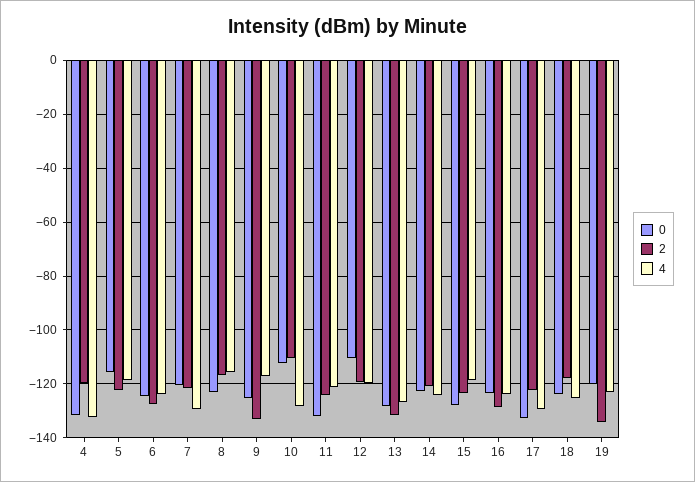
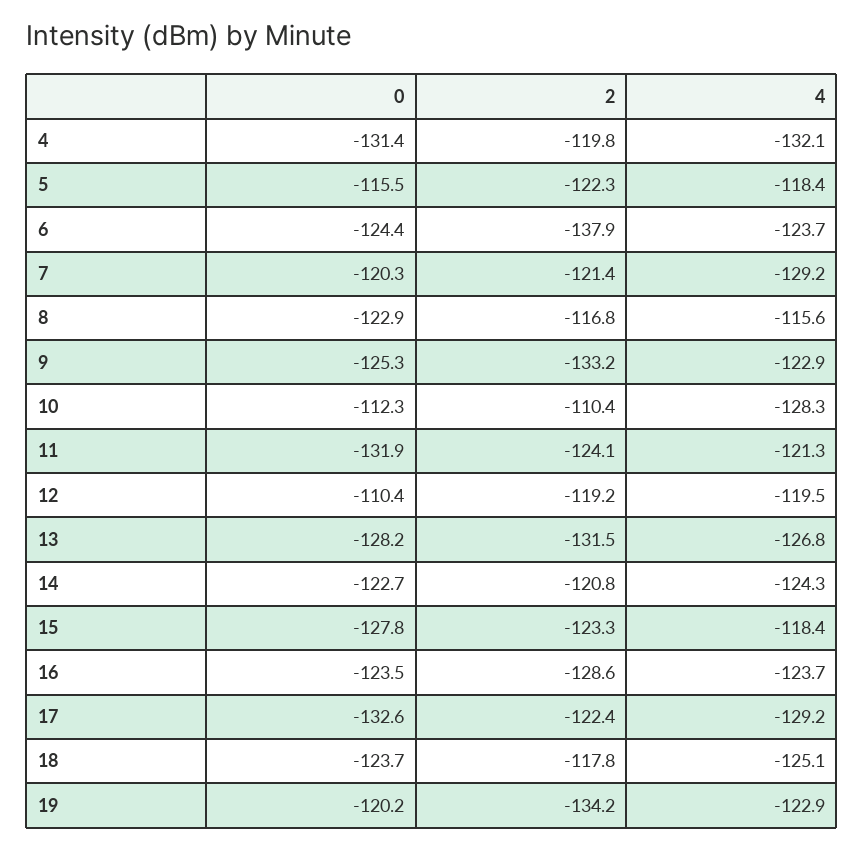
2, 6: -127.5 -> -137.9
4, 9: -117.5 -> -122.9

